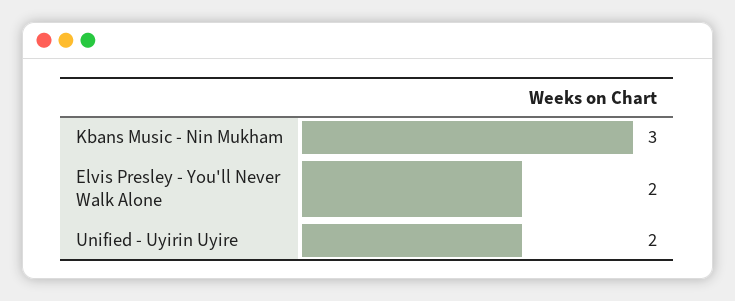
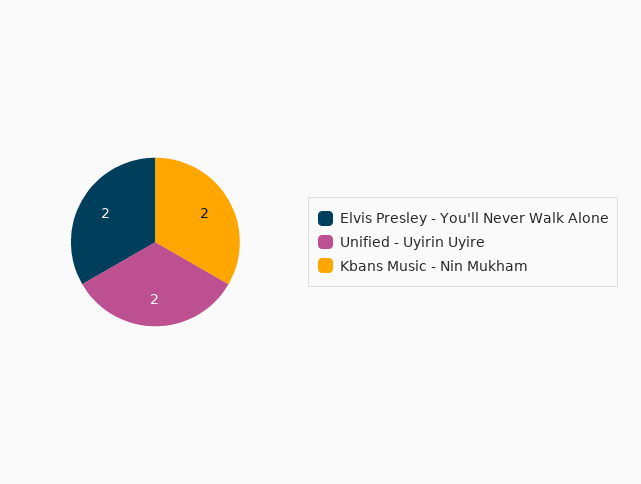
Kbans Music - Nin Mukham: 3 -> 2

